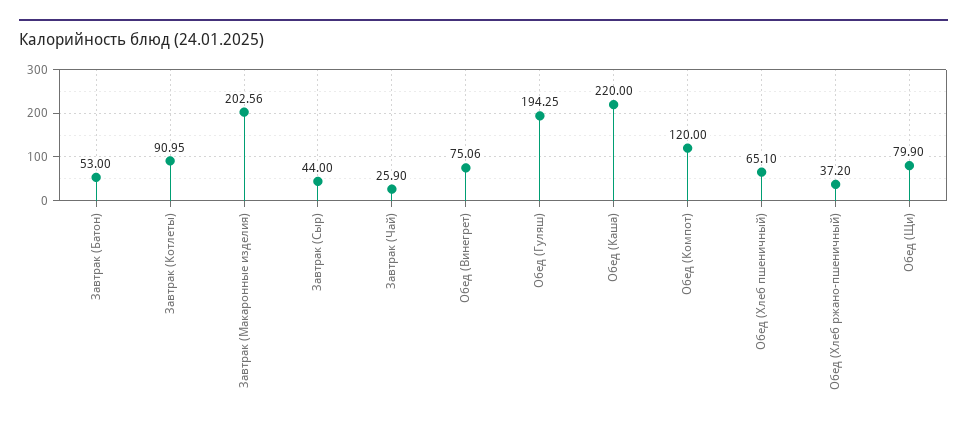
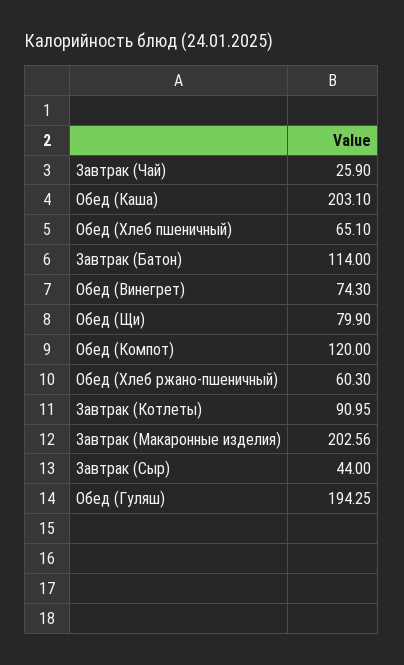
Завтрак (Батон): 53 -> 114
Обед (Винегрет): 75.06 -> 74.3
Обед (Каша): 220 -> 203.1
Обед (Хлеб ржано-пшеничный): 37.2 -> 60.3

